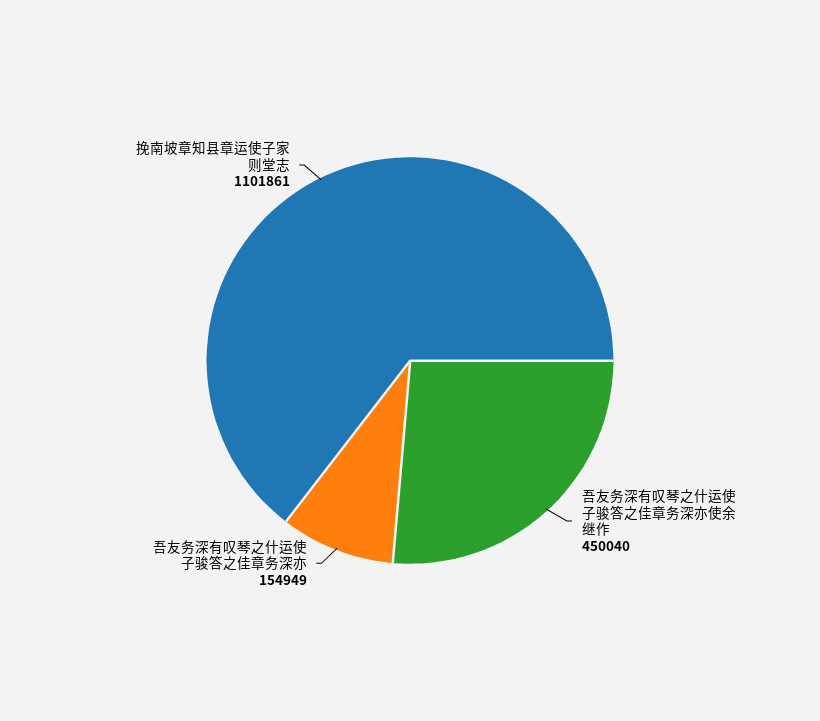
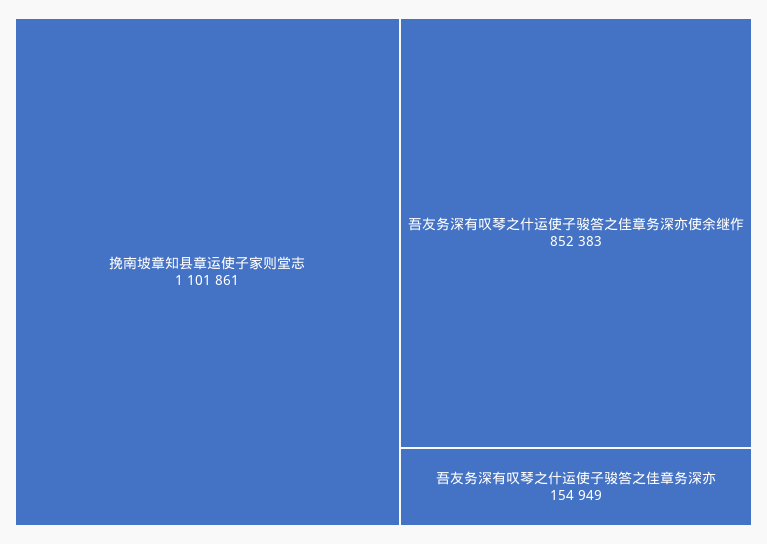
吾友务深有叹琴之什运使子骏答之佳章务深亦使余继作: 450040 -> 852383

